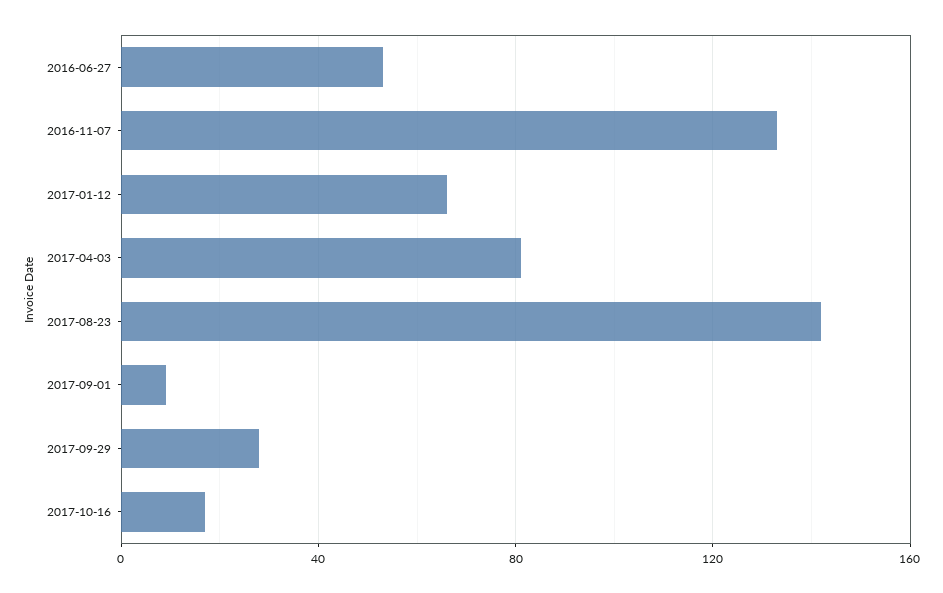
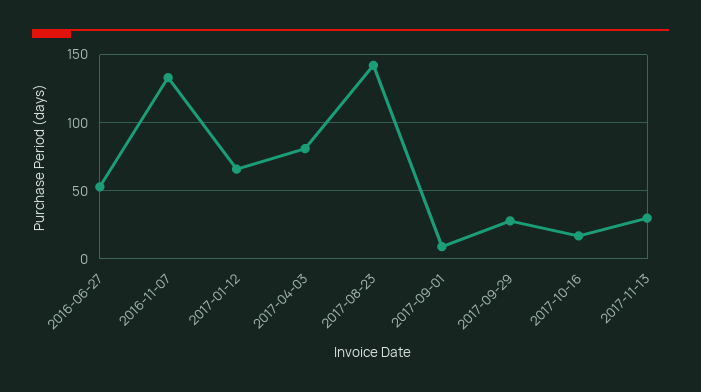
2017-11-13: none -> 30

